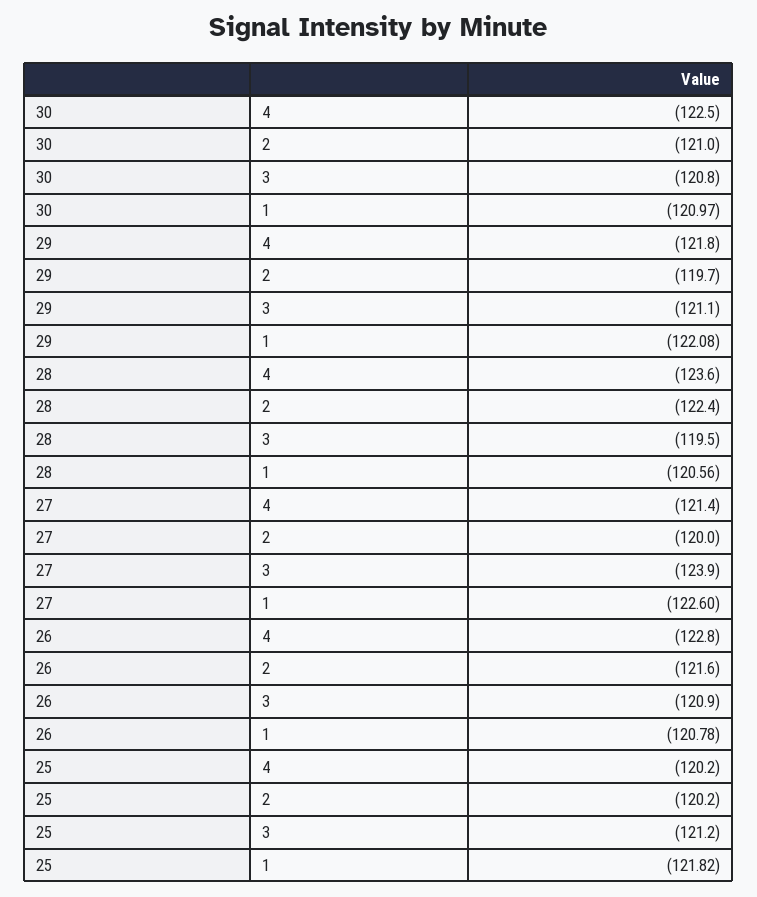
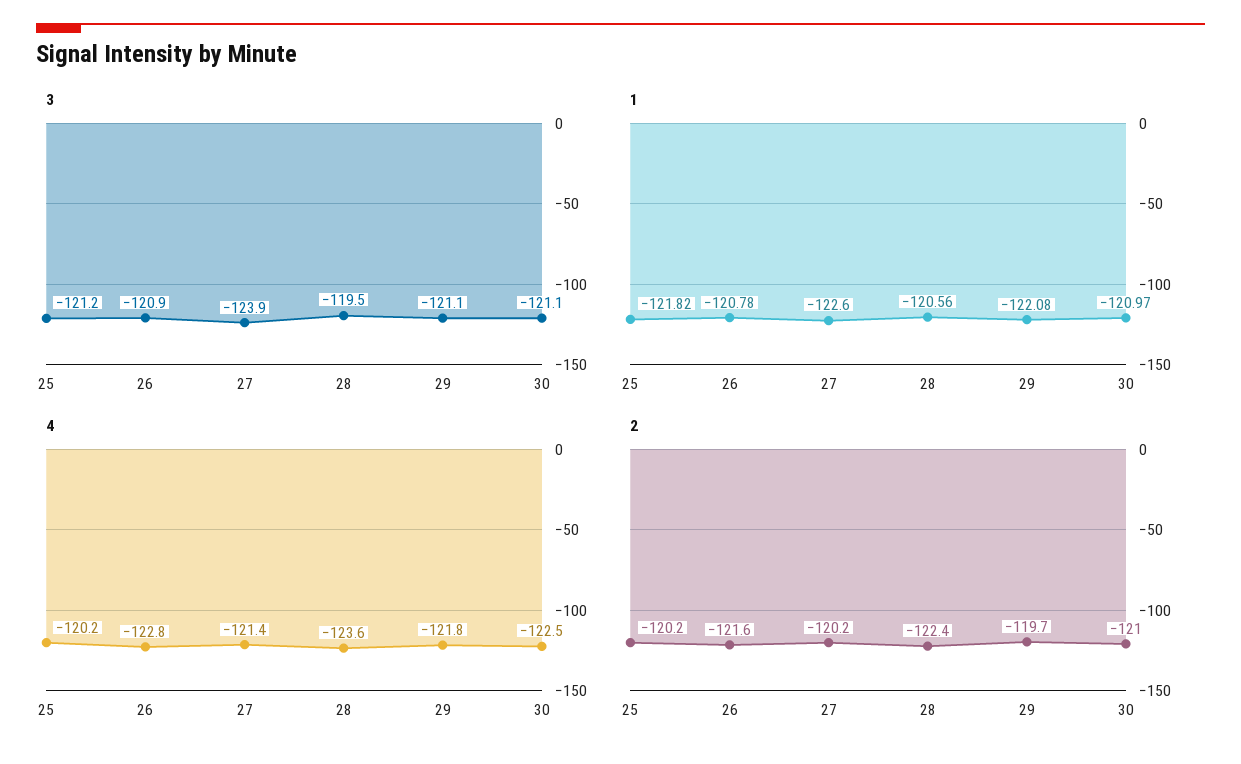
3, 30: -120.8 -> -121.1
2, 27: -120 -> -120.2

